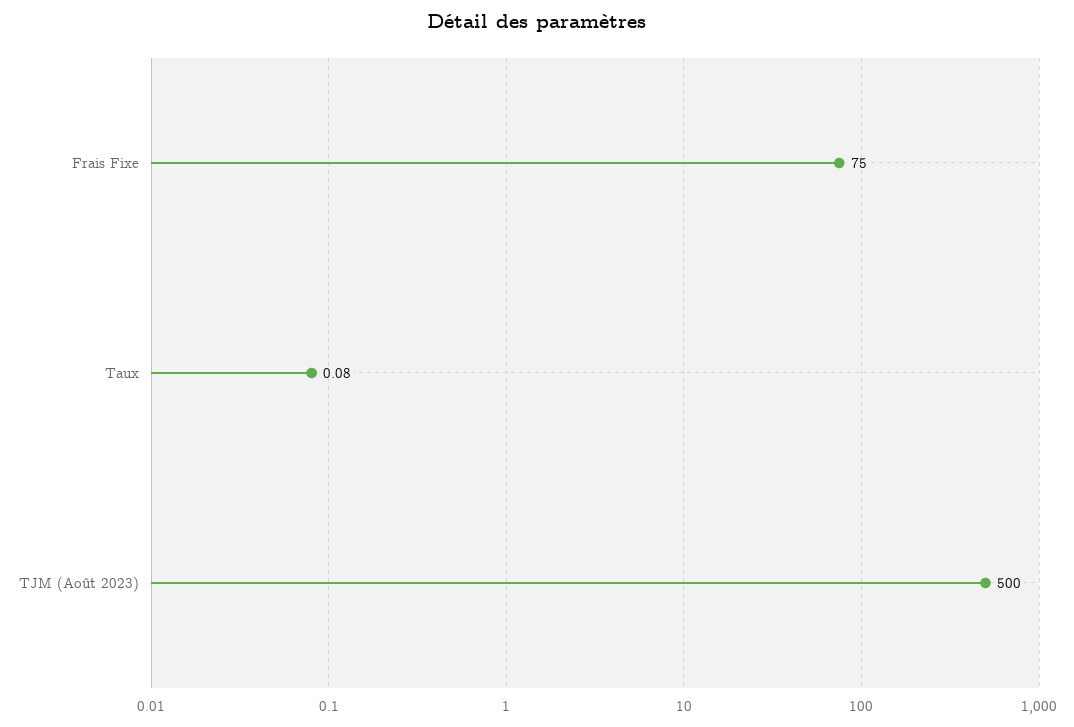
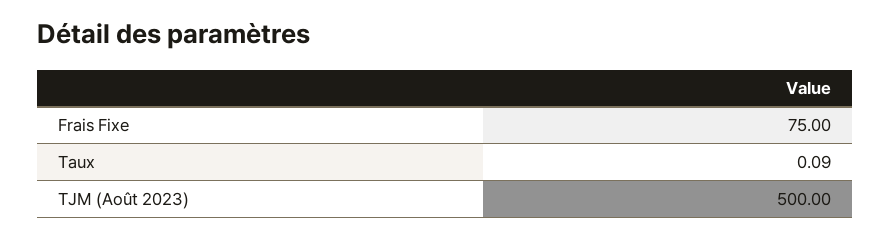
Taux: 0.08 -> 0.09

